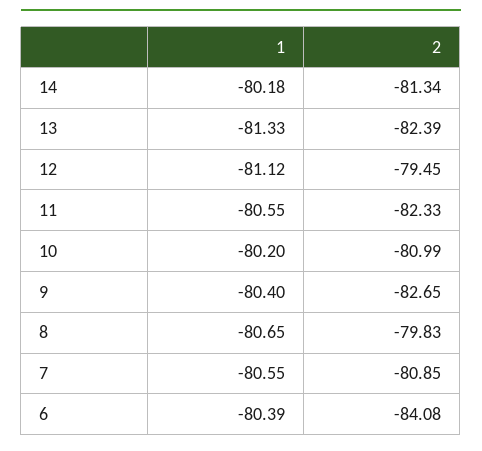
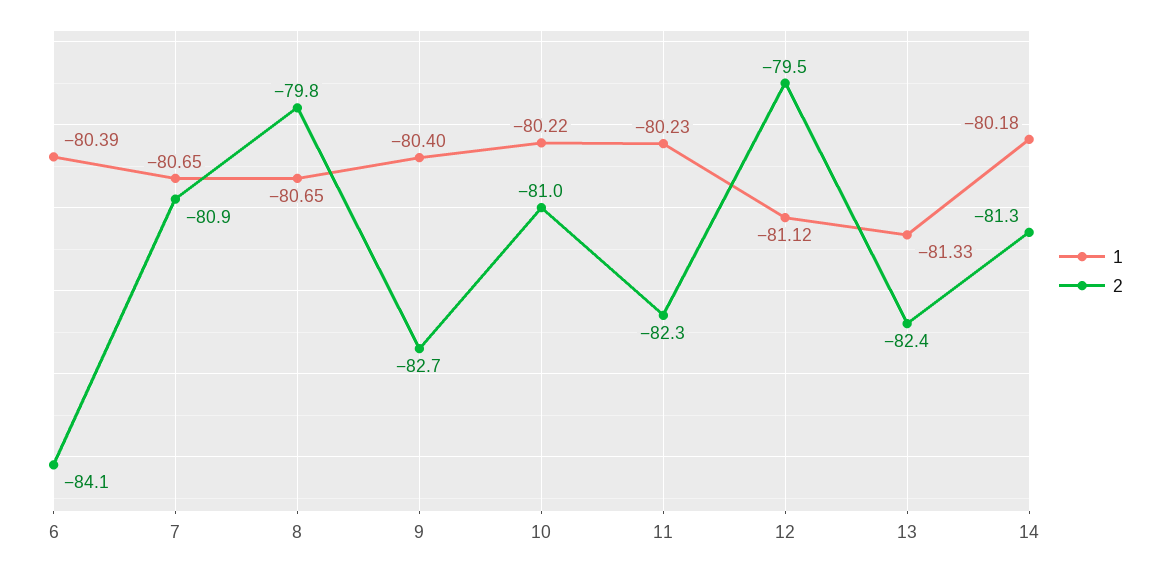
1, 11: -80.55 -> -80.23
1, 10: -80.2 -> -80.22
1, 7: -80.55 -> -80.65

